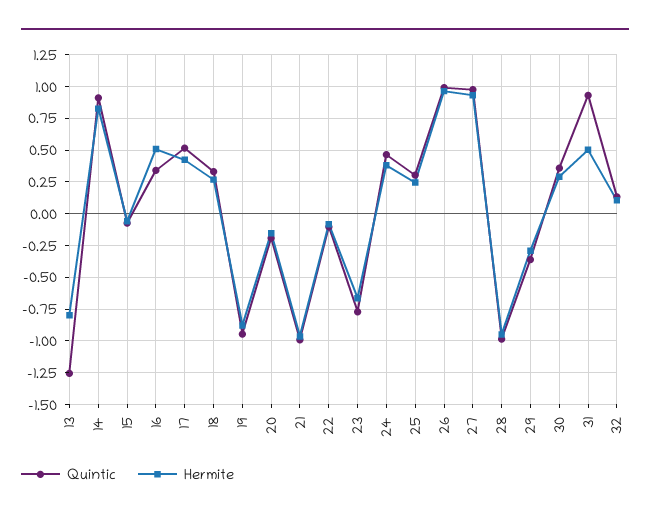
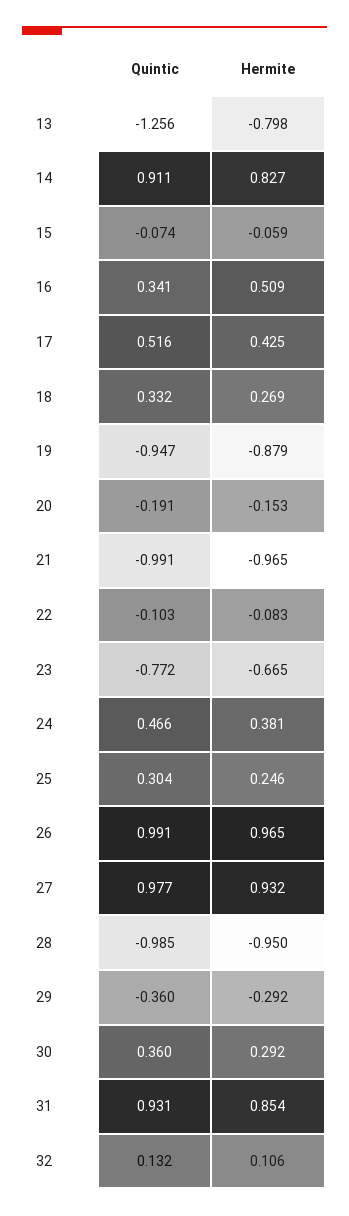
Hermite, 31: 0.5 -> 0.854

